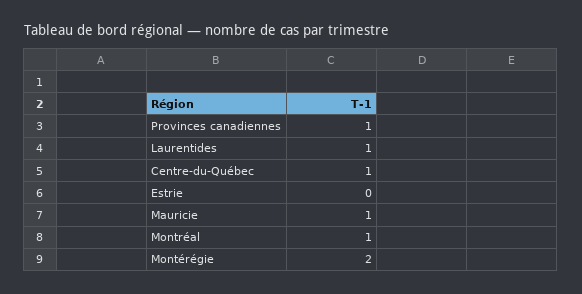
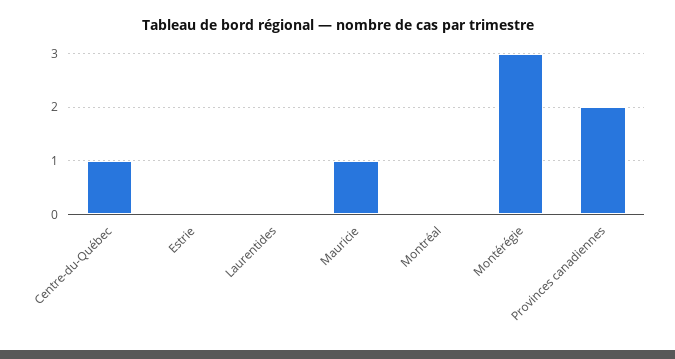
Provinces canadiennes: 1 -> 2
Laurentides: 1 -> 0
Montréal: 1 -> 0
Montérégie: 2 -> 3

